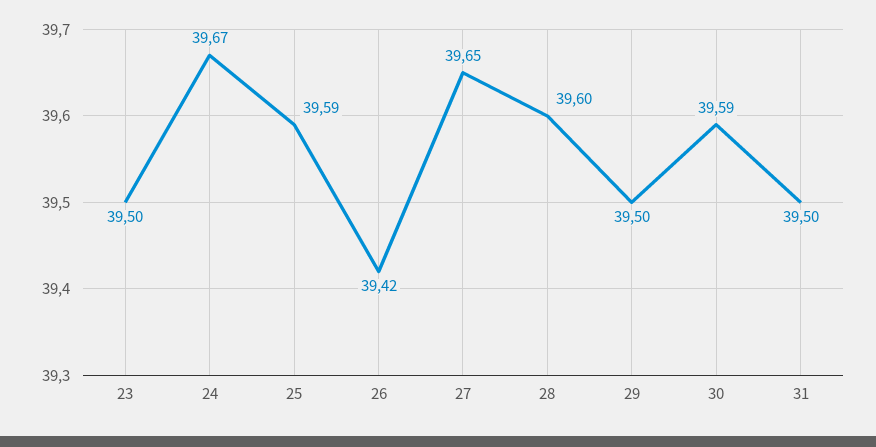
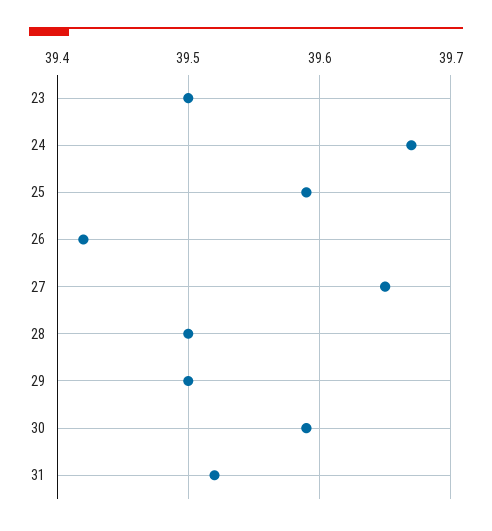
28: 39.6 -> 39.5
31: 39.5 -> 39.52

